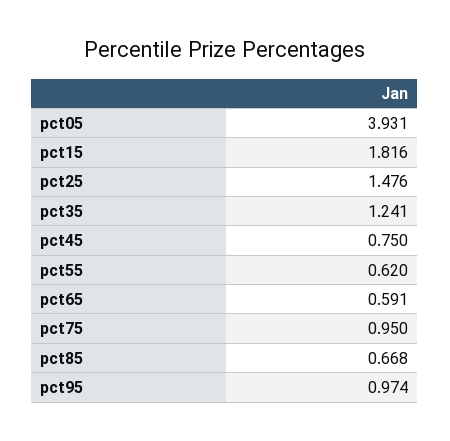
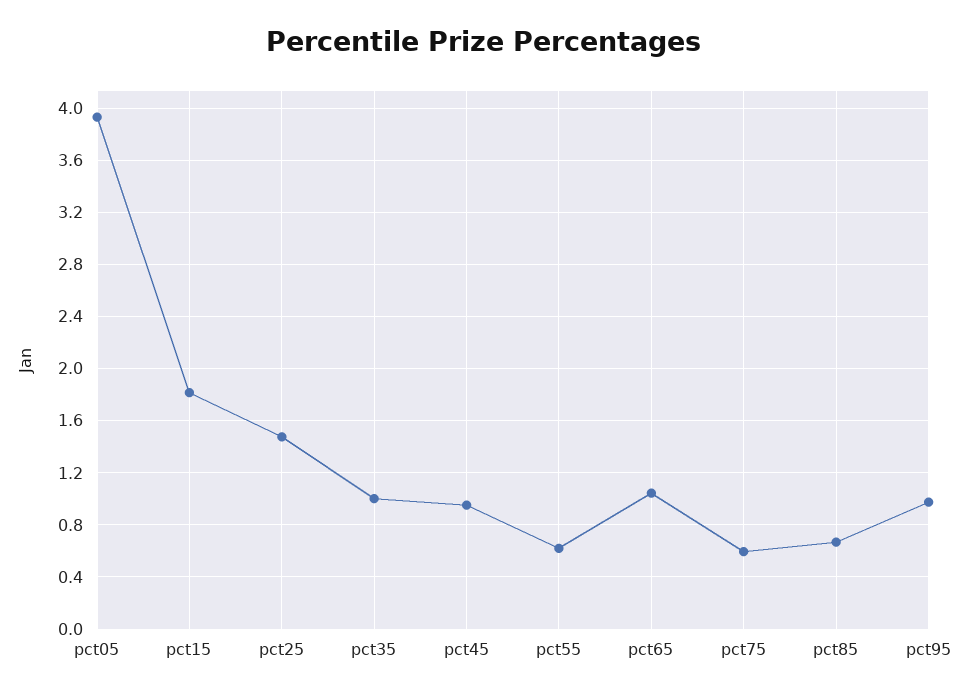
pct35: 1.241 -> 1
pct45: 0.75 -> 0.95
pct65: 0.591 -> 1.05
pct75: 0.95 -> 0.6

